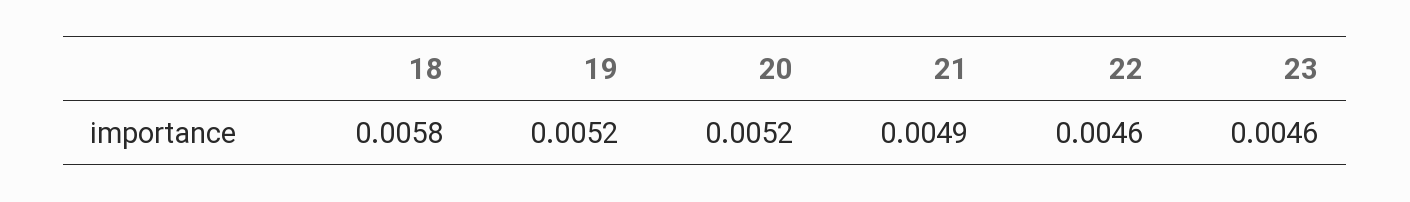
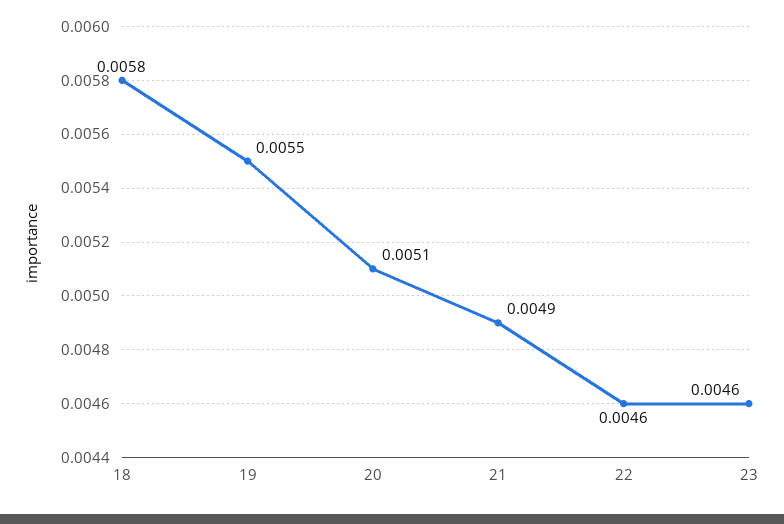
19: 0.0052 -> 0.0055
20: 0.0052 -> 0.0051

